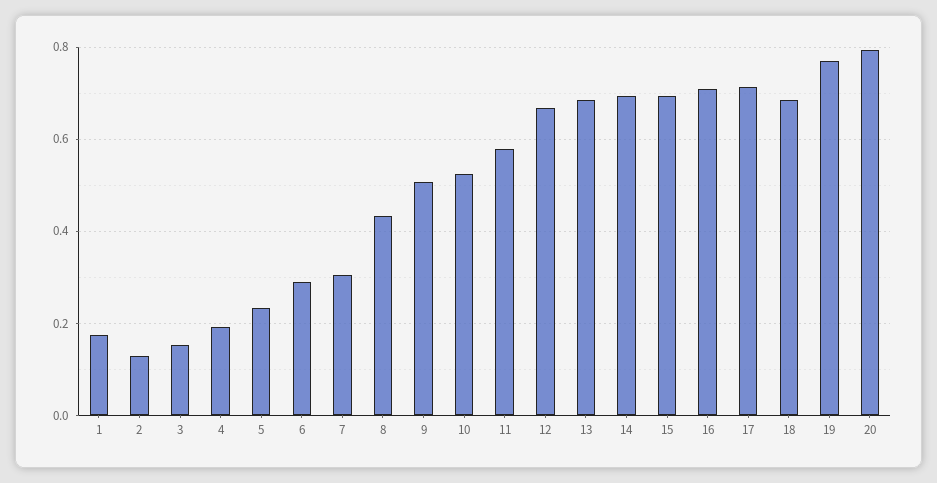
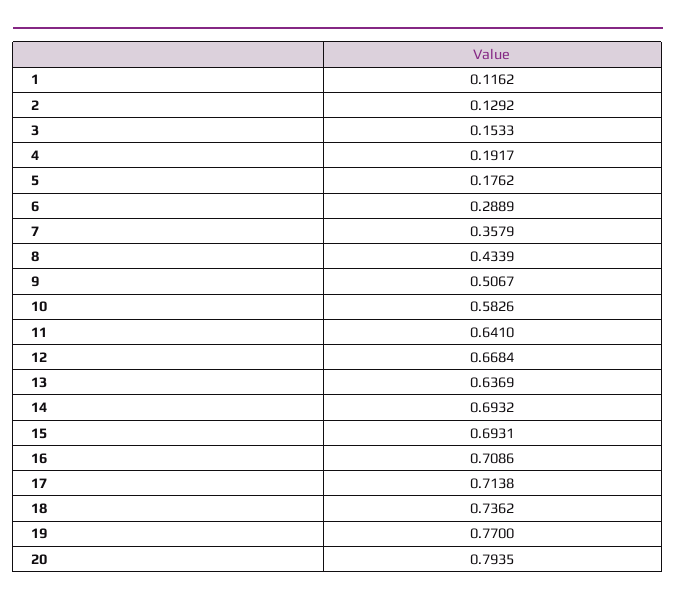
1: 0.18 -> 0.1162
5: 0.24 -> 0.1762
7: 0.3 -> 0.3579
10: 0.52 -> 0.5826
11: 0.58 -> 0.641
13: 0.68 -> 0.6369
18: 0.68 -> 0.7362

